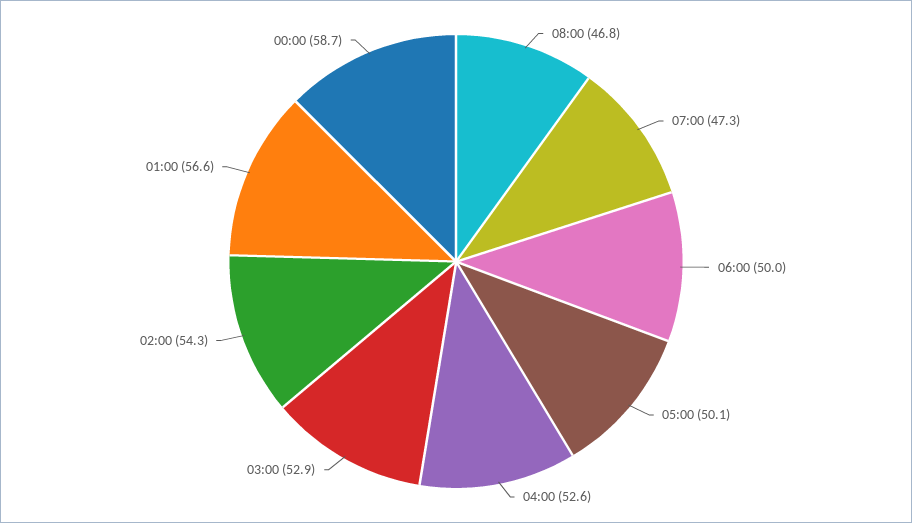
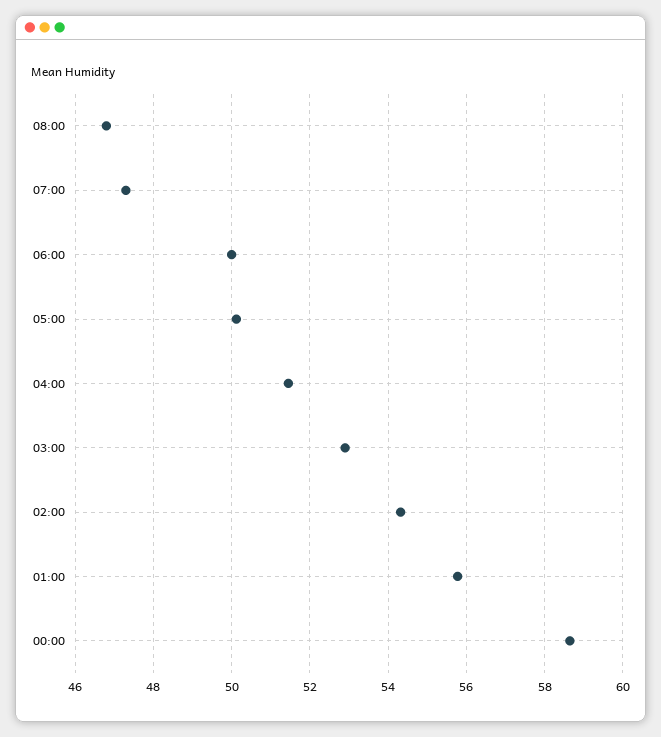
04:00: 52.6 -> 51.4
01:00: 56.6 -> 55.8

